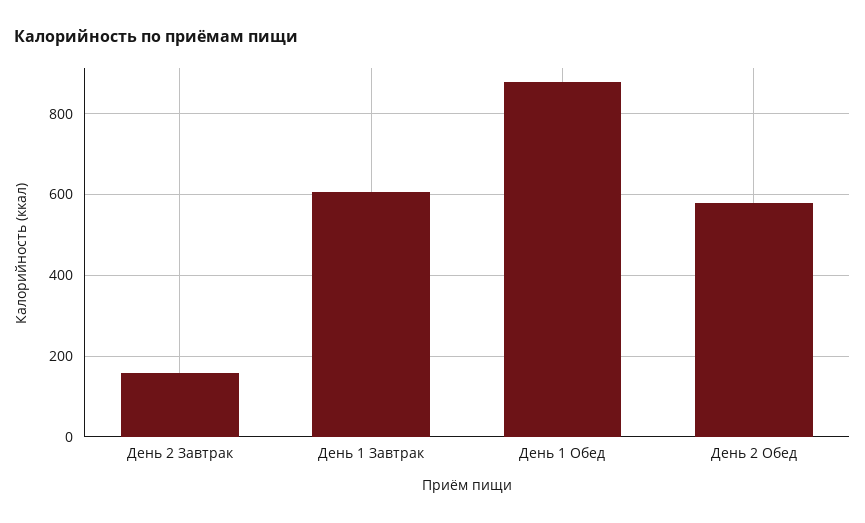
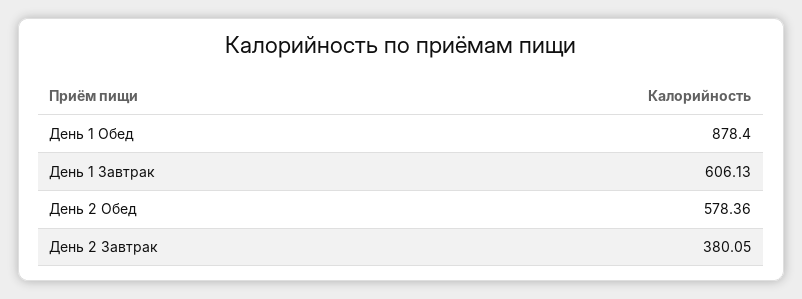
День 2 Завтрак: 160 -> 380.05

